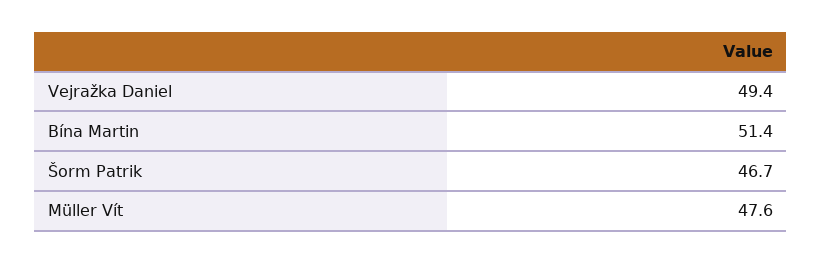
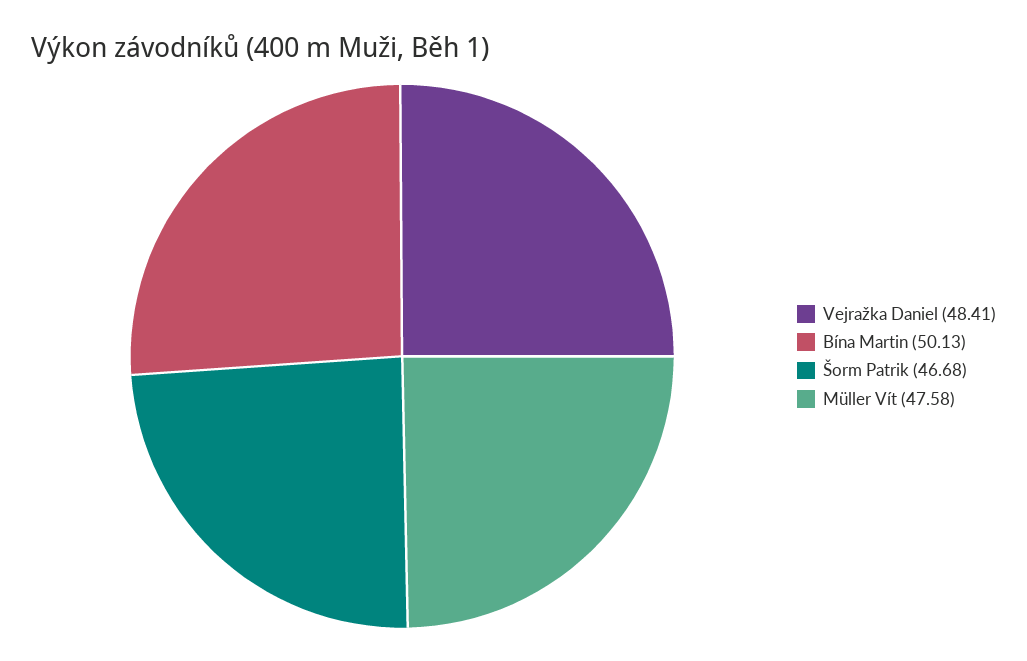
Vejražka Daniel: 49.4 -> 48.41
Bína Martin: 51.4 -> 50.13

